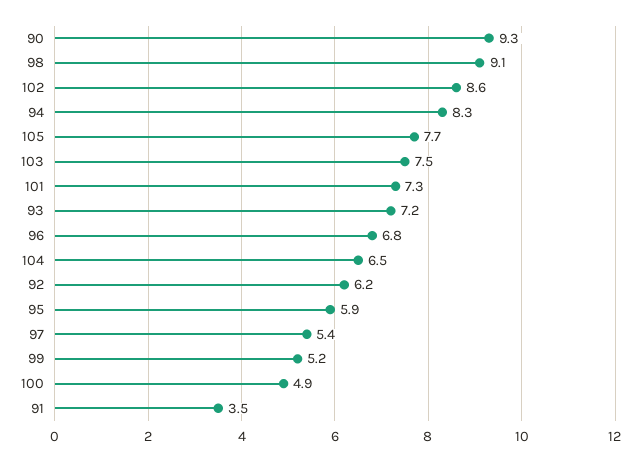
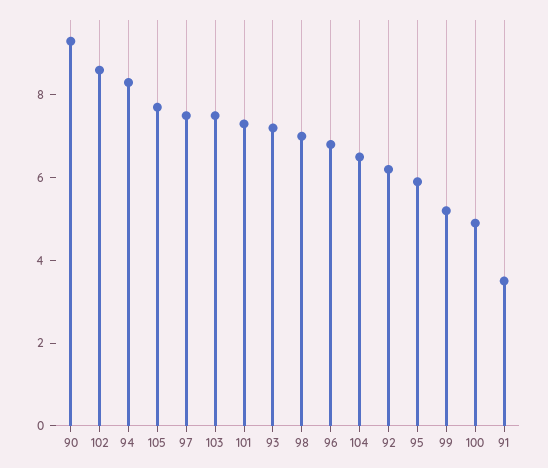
98: 9.1 -> 7
97: 5.4 -> 7.5

